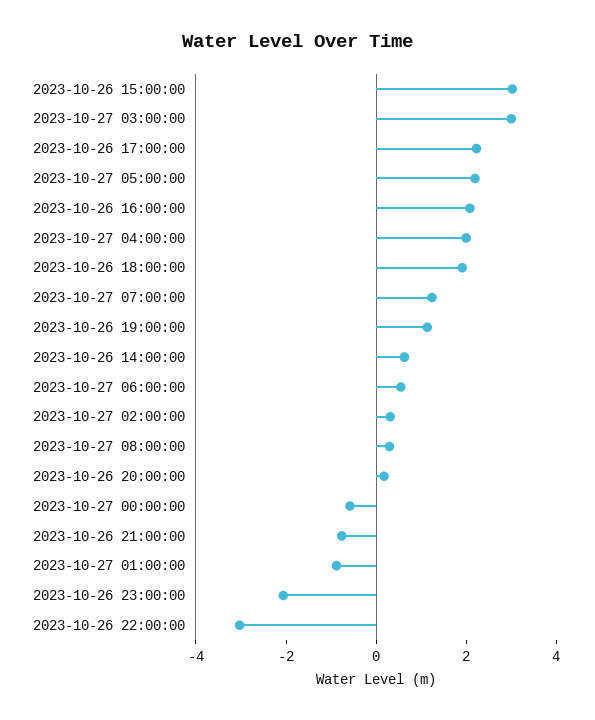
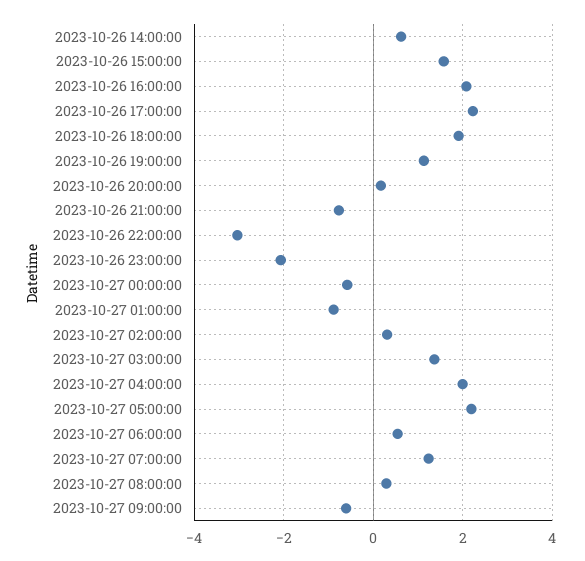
2023-10-26 15:00:00: 3 -> 1.6
2023-10-27 03:00:00: 3 -> 1.4
2023-10-27 09:00:00: none -> -0.6

